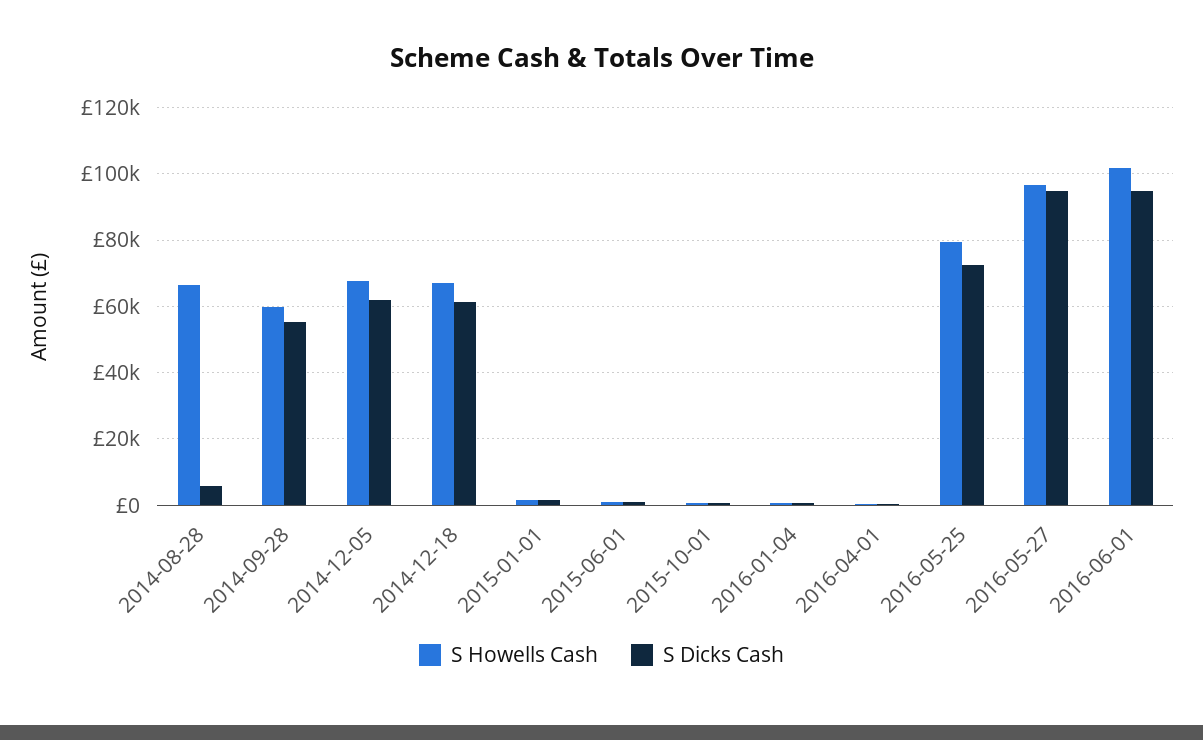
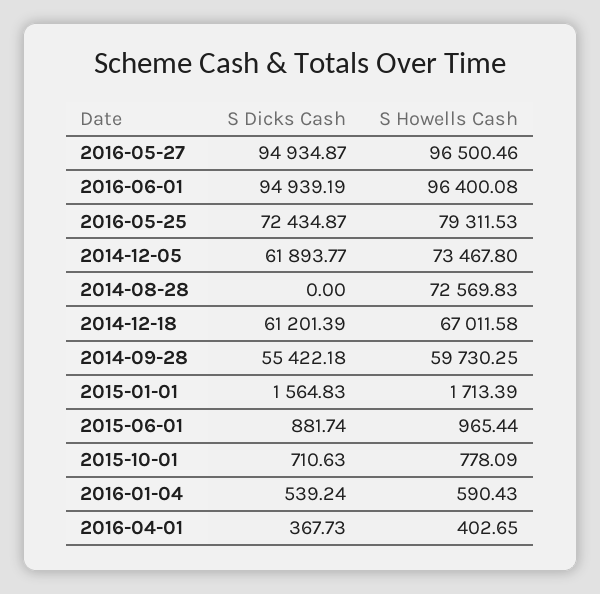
S Howells Cash, 2014-08-28: 66000 -> 72569.83
S Dicks Cash, 2014-08-28: 6000 -> 0
S Howells Cash, 2014-12-05: 68000 -> 73467.8
S Howells Cash, 2016-06-01: 102000 -> 96400.08

